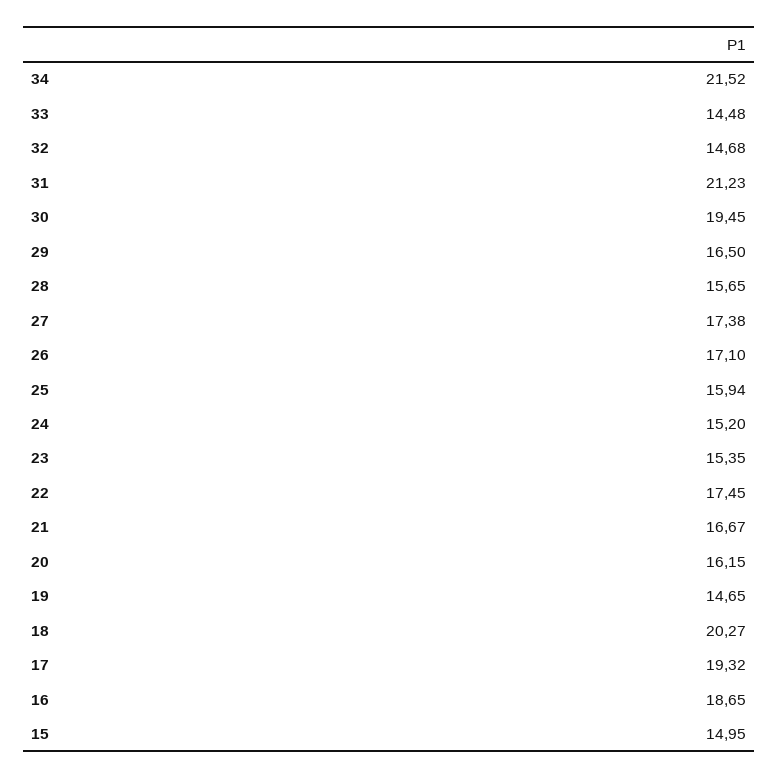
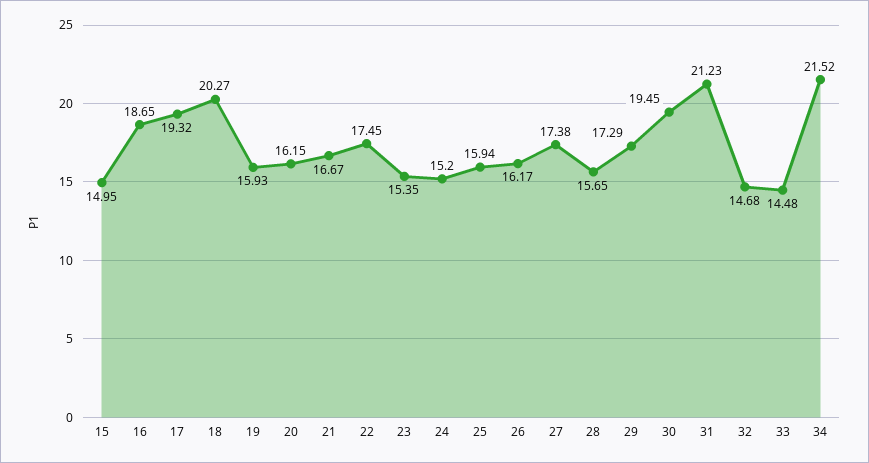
29: 16.5 -> 17.29
26: 17.1 -> 16.17
19: 14.65 -> 15.93

